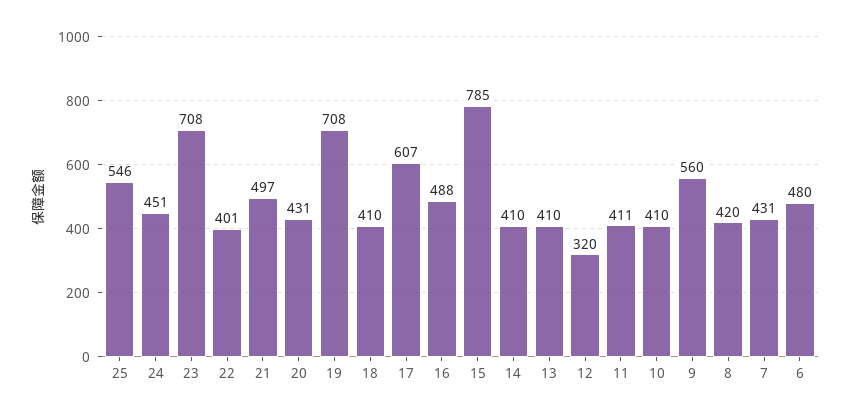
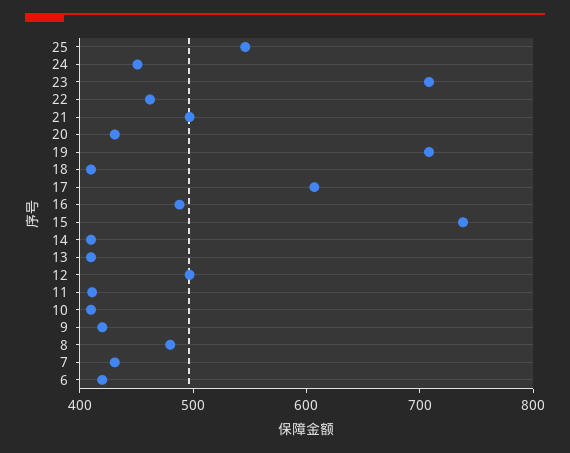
22: 401 -> 460
15: 785 -> 740
12: 320 -> 500
9: 560 -> 420
8: 420 -> 480
6: 480 -> 420

